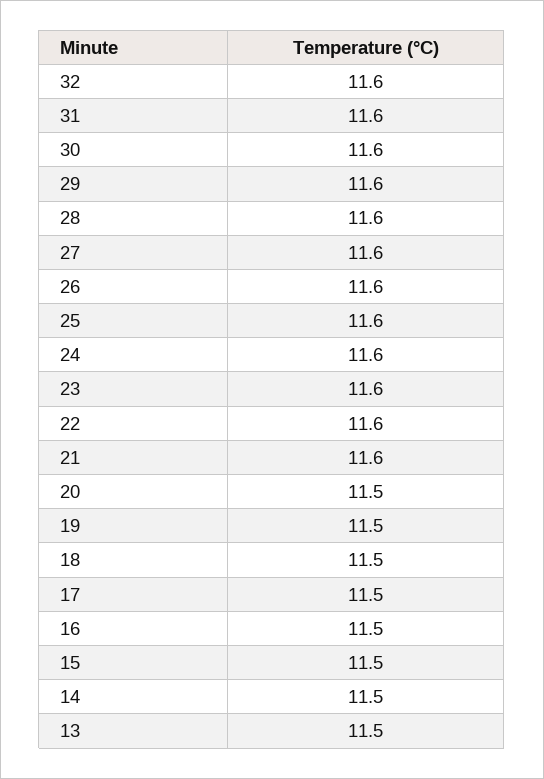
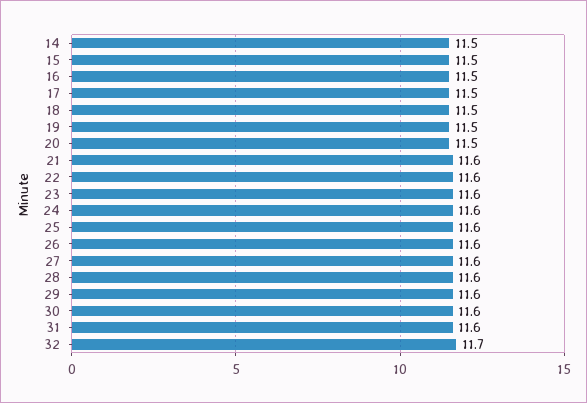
32: 11.6 -> 11.7
13: 11.5 -> none

